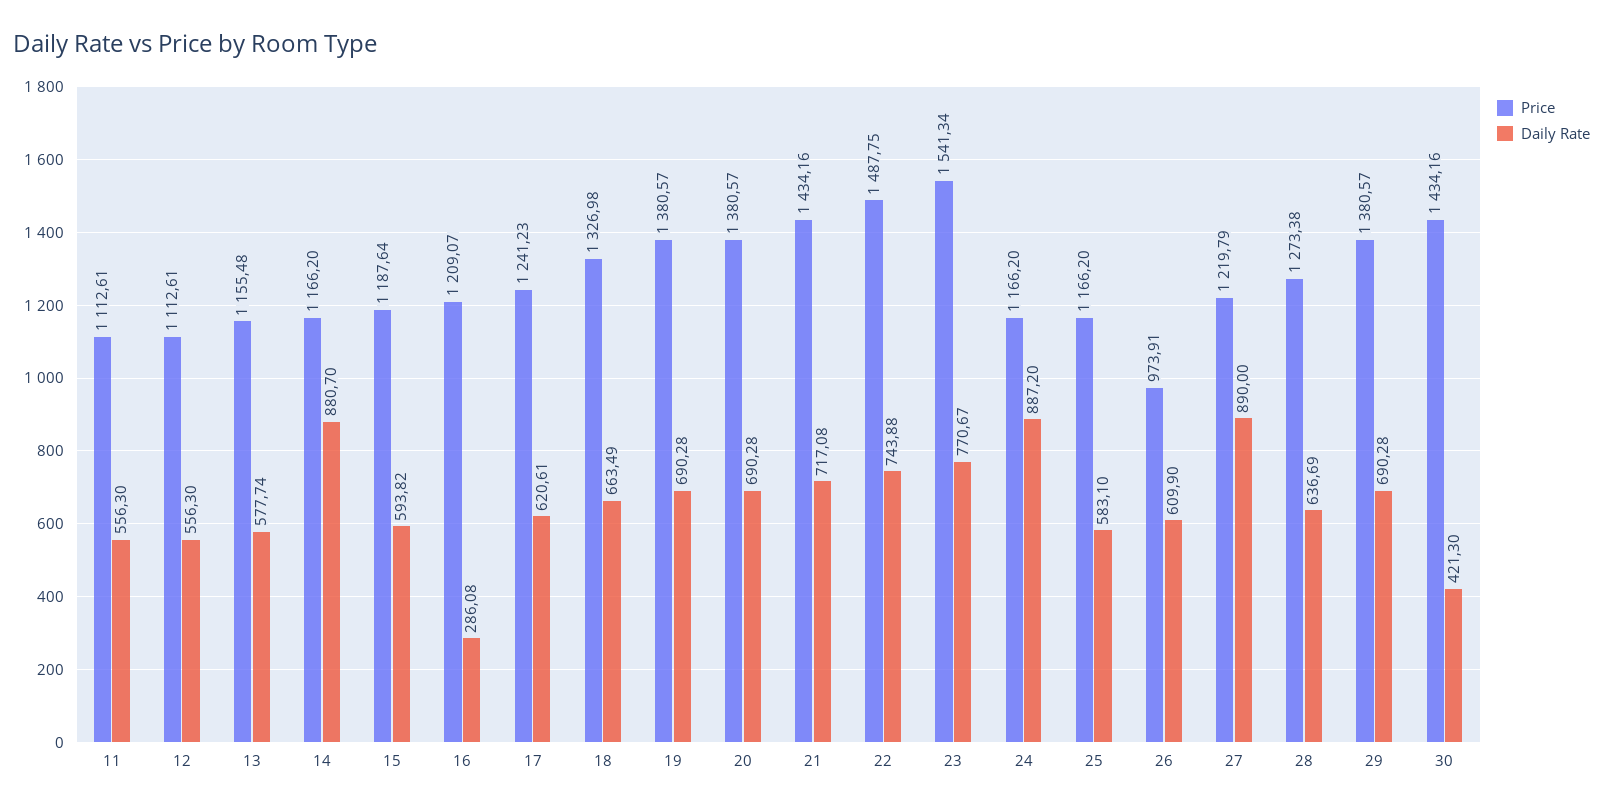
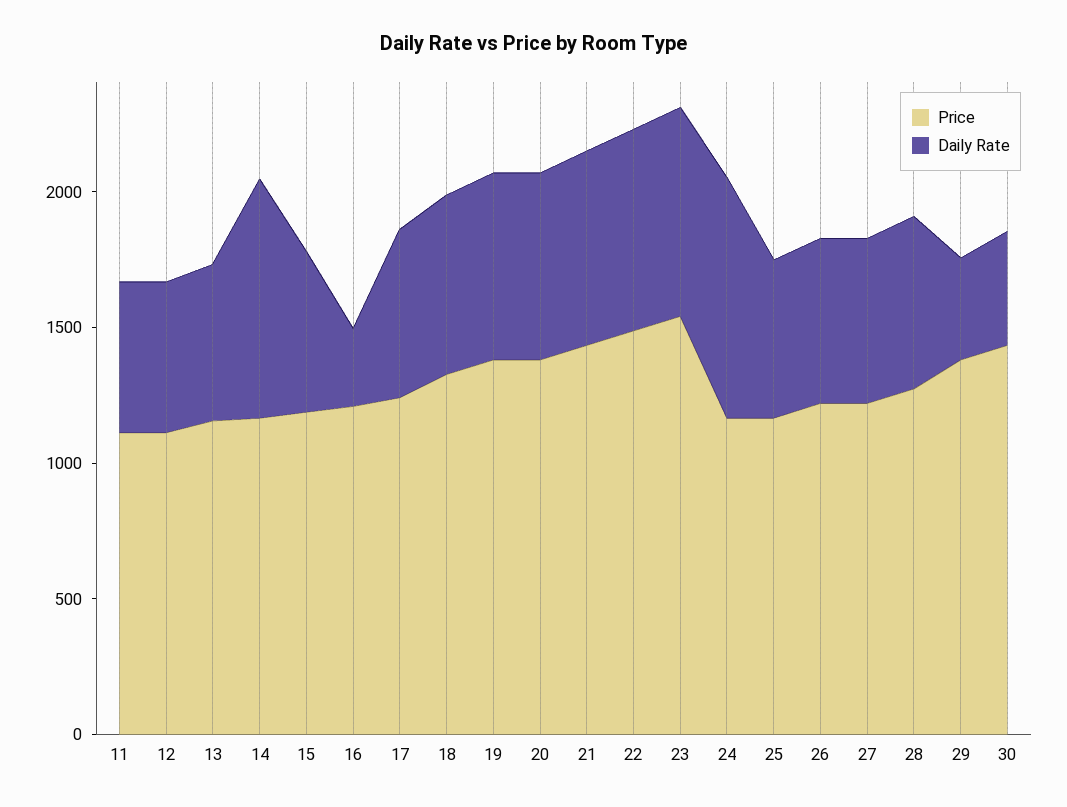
Price, 26: 973.91 -> 1200
Daily Rate, 27: 890 -> 600
Daily Rate, 29: 690.28 -> 400

